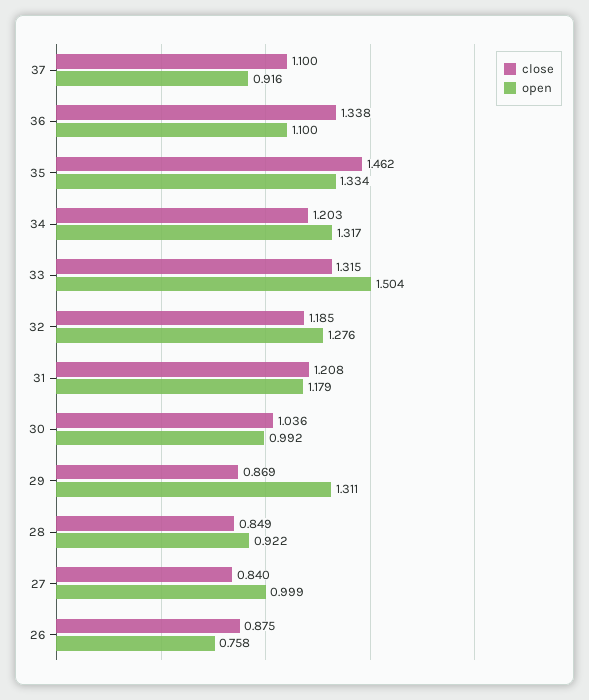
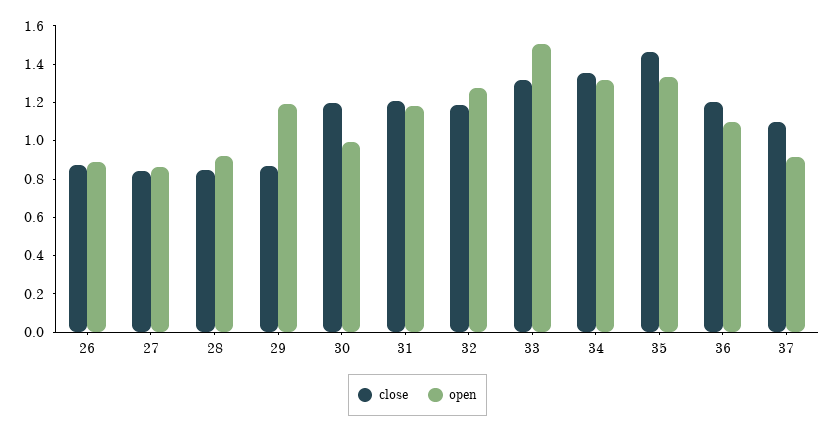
close, 36: 1.338 -> 1.2
close, 34: 1.203 -> 1.35
close, 30: 1.036 -> 1.2
open, 29: 1.311 -> 1.2
open, 27: 0.999 -> 0.85
open, 26: 0.758 -> 0.9

